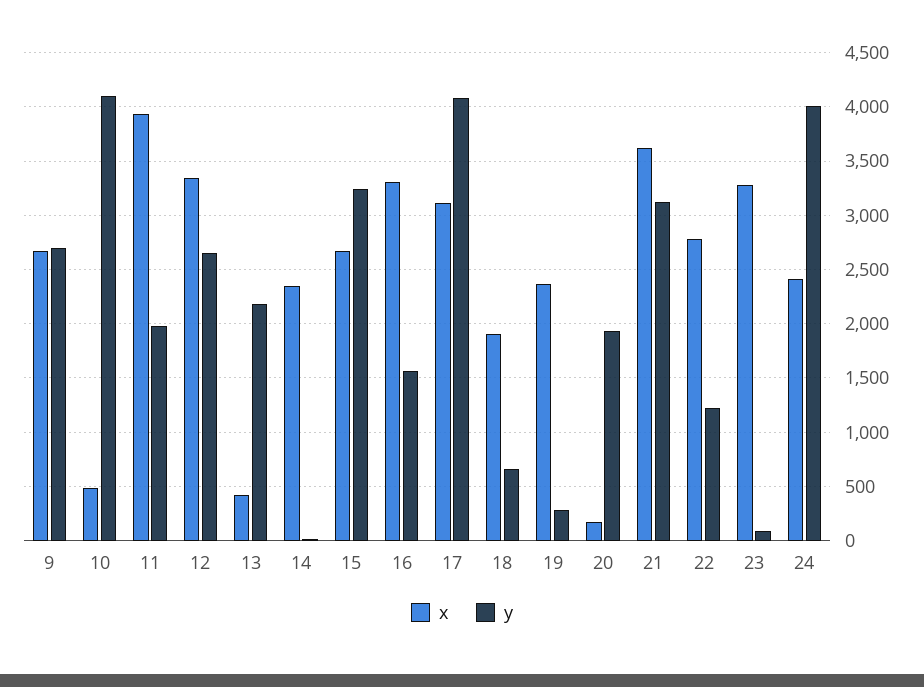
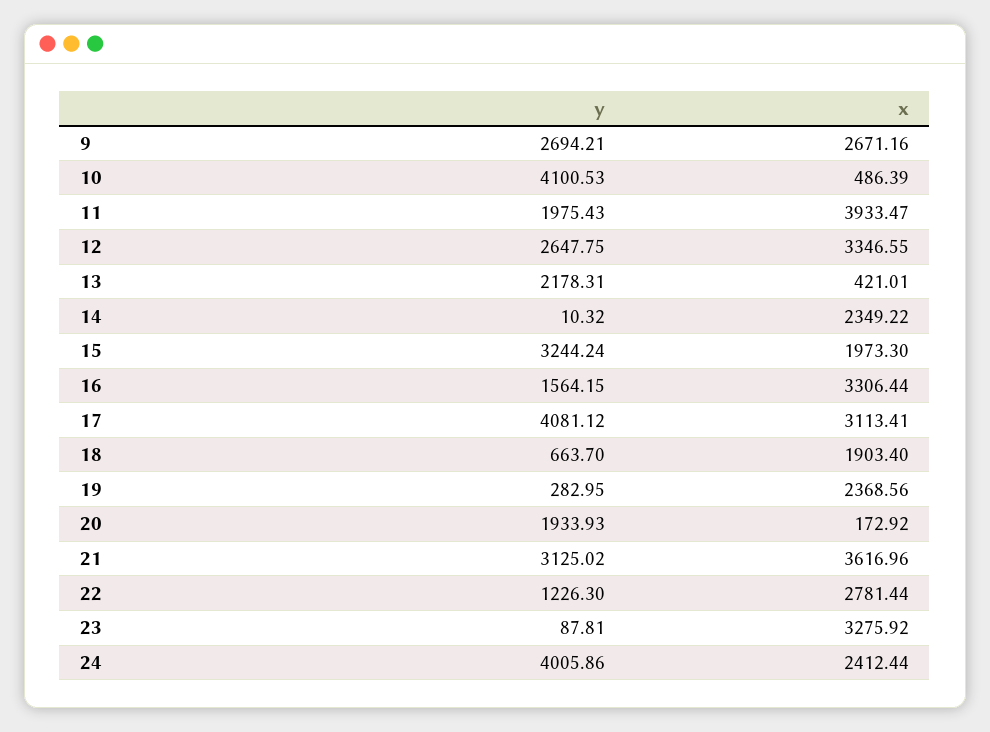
x, 15: 2700 -> 1973.3

